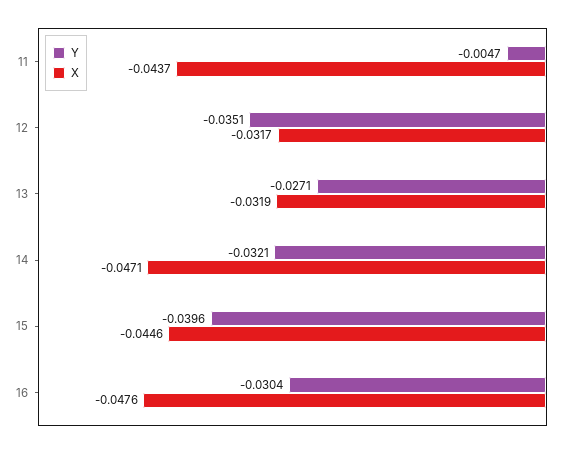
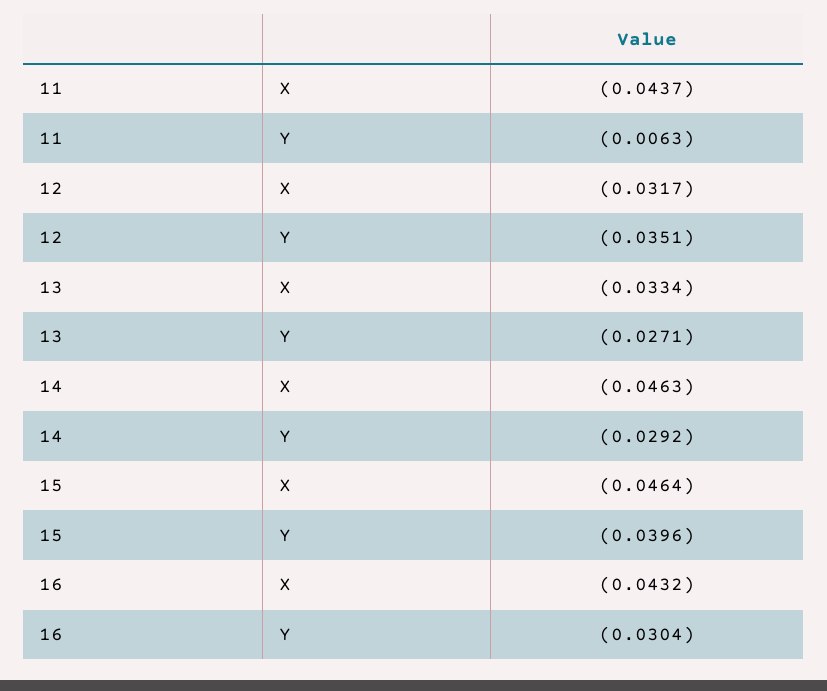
Y, 11: -0.0047 -> -0.0063
X, 13: -0.0319 -> -0.0334
Y, 14: -0.0321 -> -0.0292
X, 14: -0.0471 -> -0.0463
X, 15: -0.0446 -> -0.0464
X, 16: -0.0476 -> -0.0432

